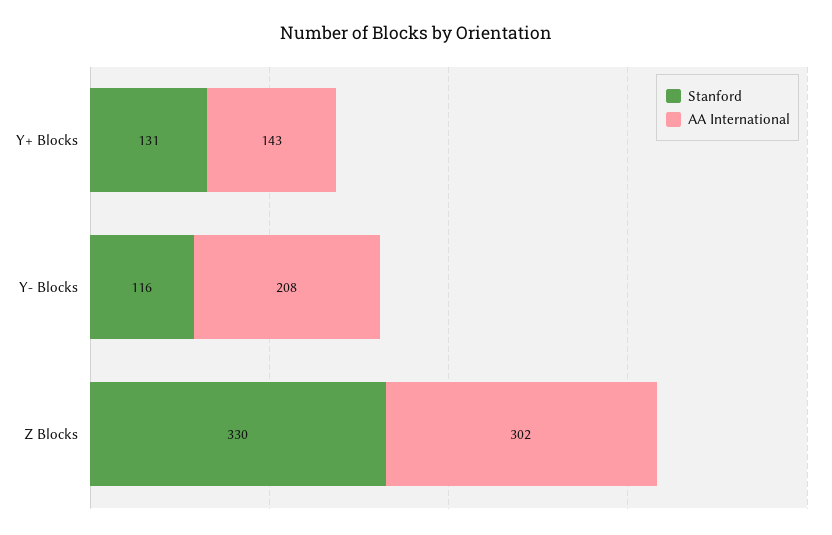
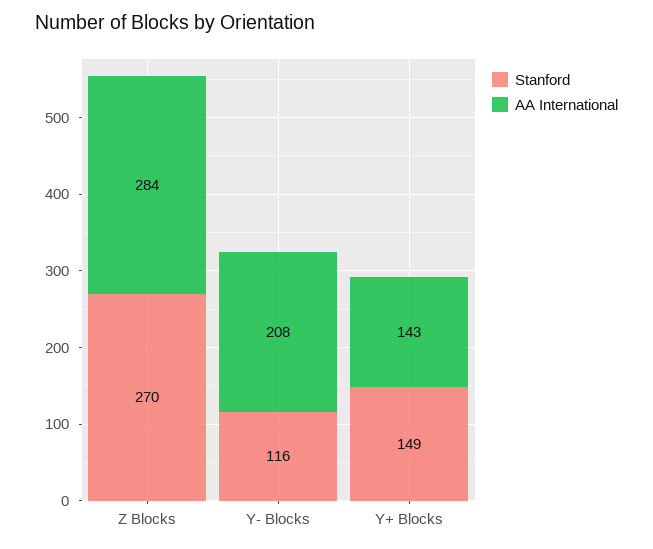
Stanford, Y+ Blocks: 131 -> 149
Stanford, Z Blocks: 330 -> 270
AA International, Z Blocks: 302 -> 284

